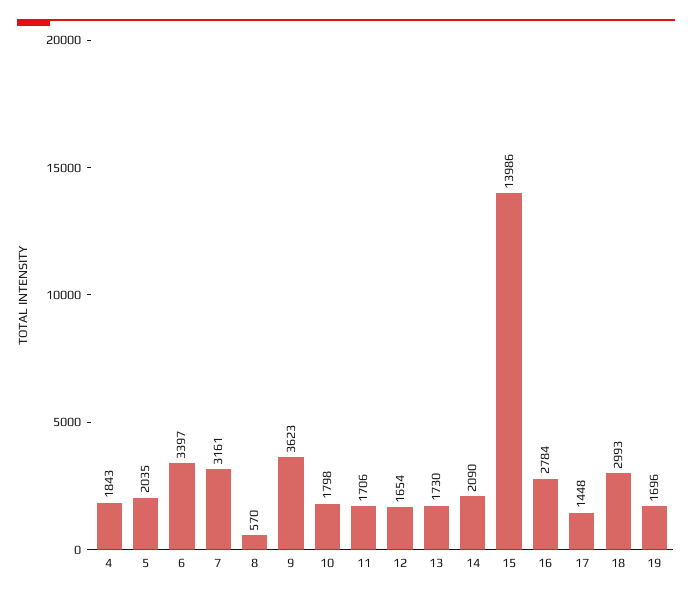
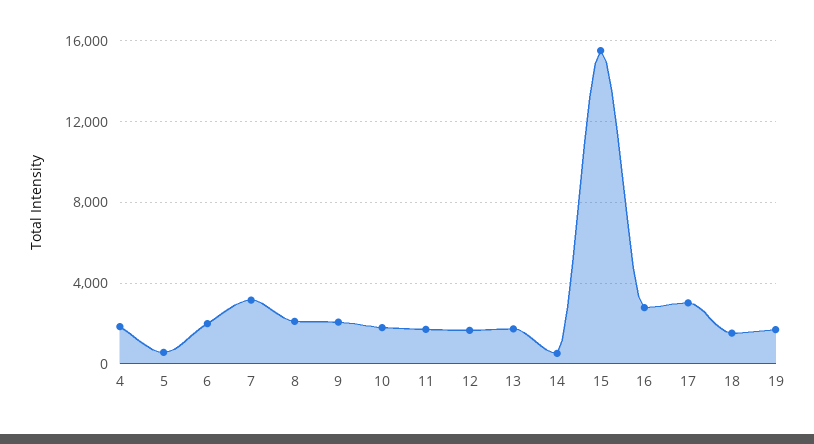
5: 2035 -> 500
6: 3397 -> 2000
8: 570 -> 2000
9: 3623 -> 2000
14: 2090 -> 500
15: 13986 -> 15500
17: 1448 -> 3000
18: 2993 -> 1500

